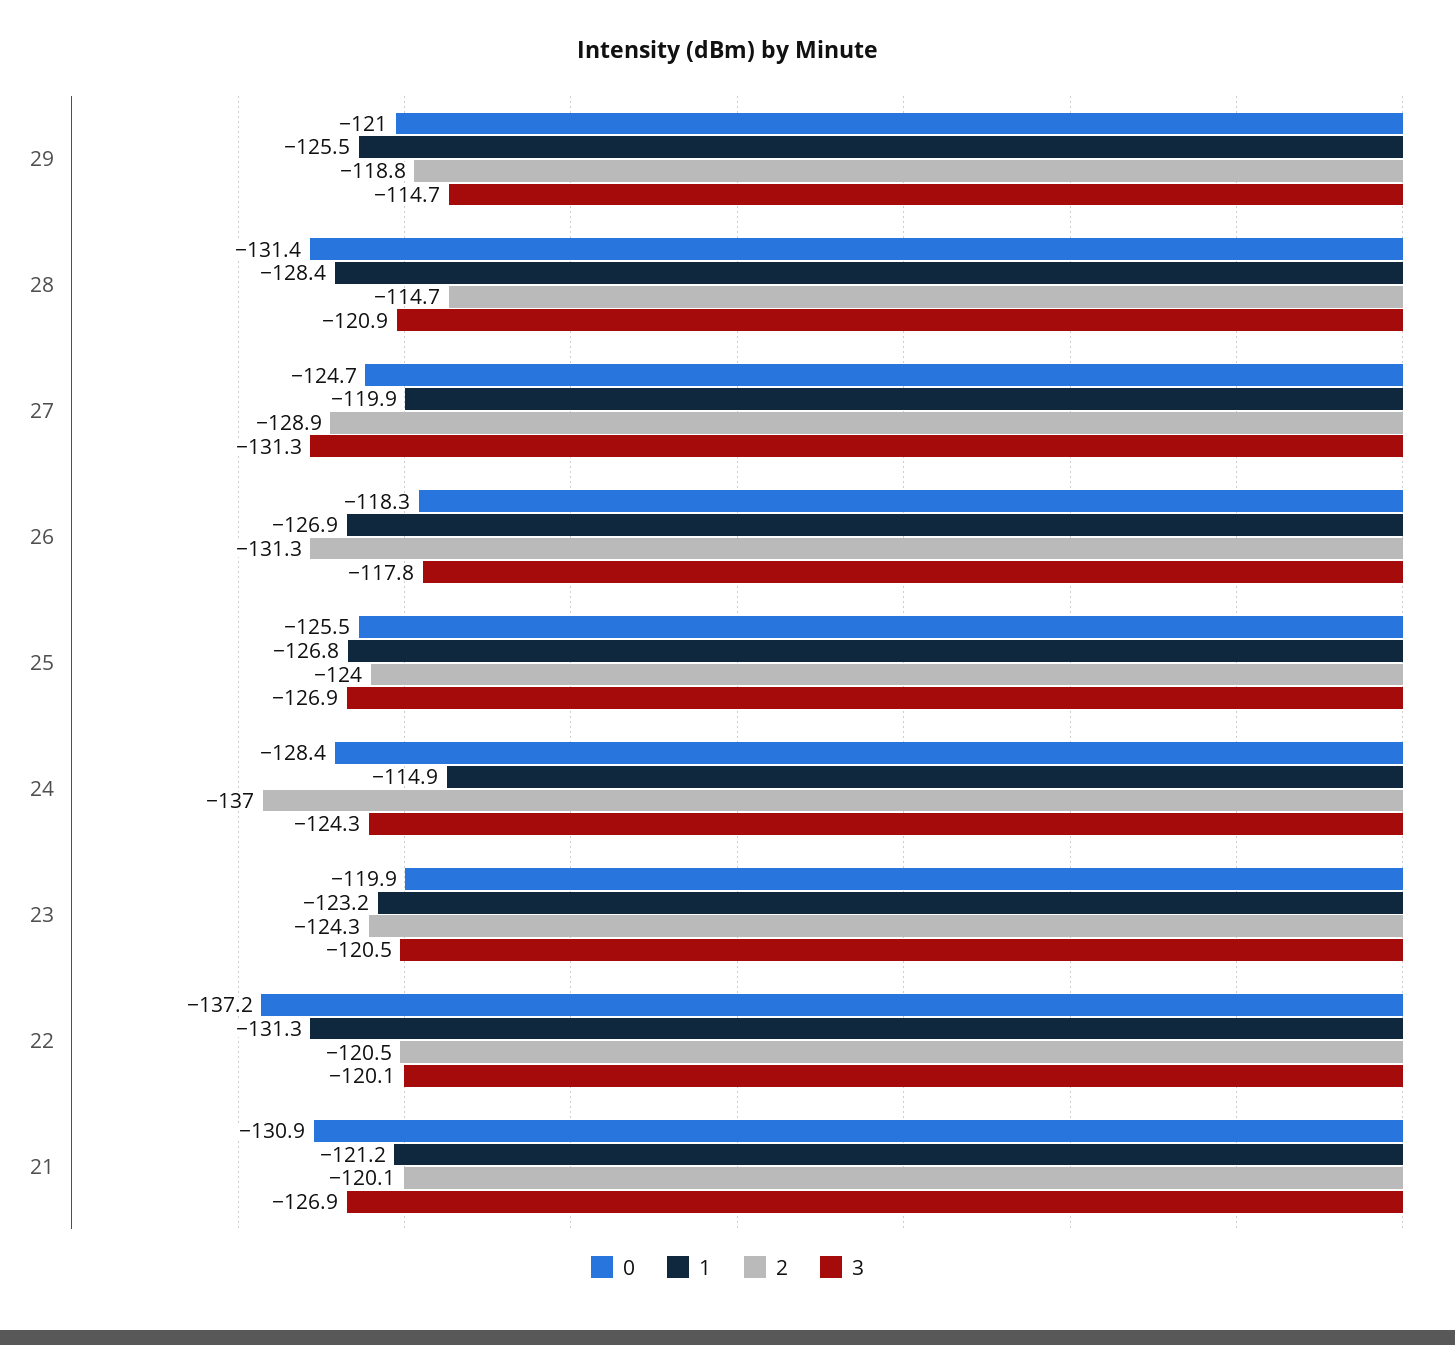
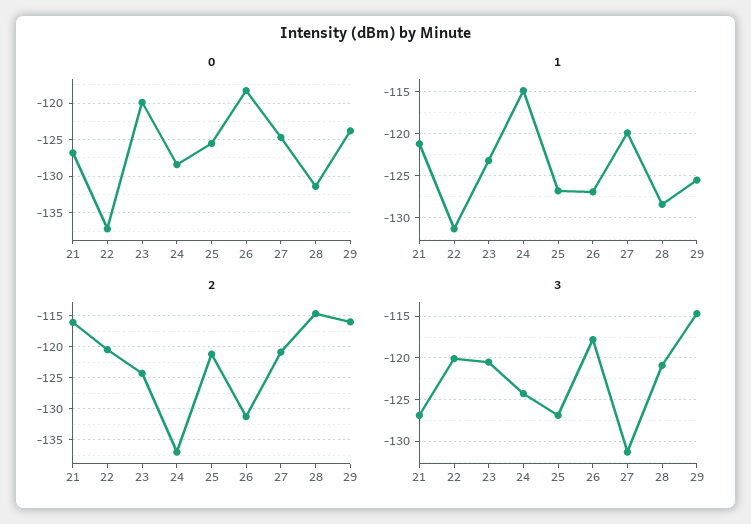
0, 29: -121 -> -124
2, 29: -118.8 -> -116
2, 27: -128.9 -> -121
2, 25: -124 -> -121
0, 21: -130.9 -> -127
2, 21: -120.1 -> -116

